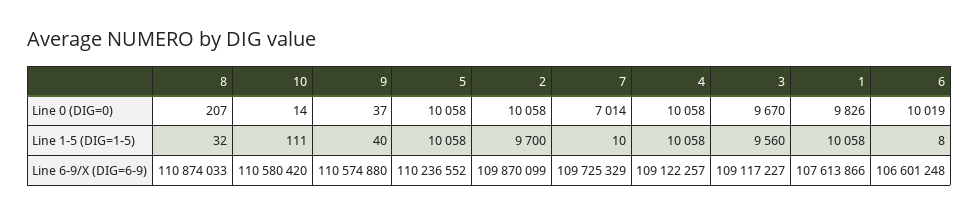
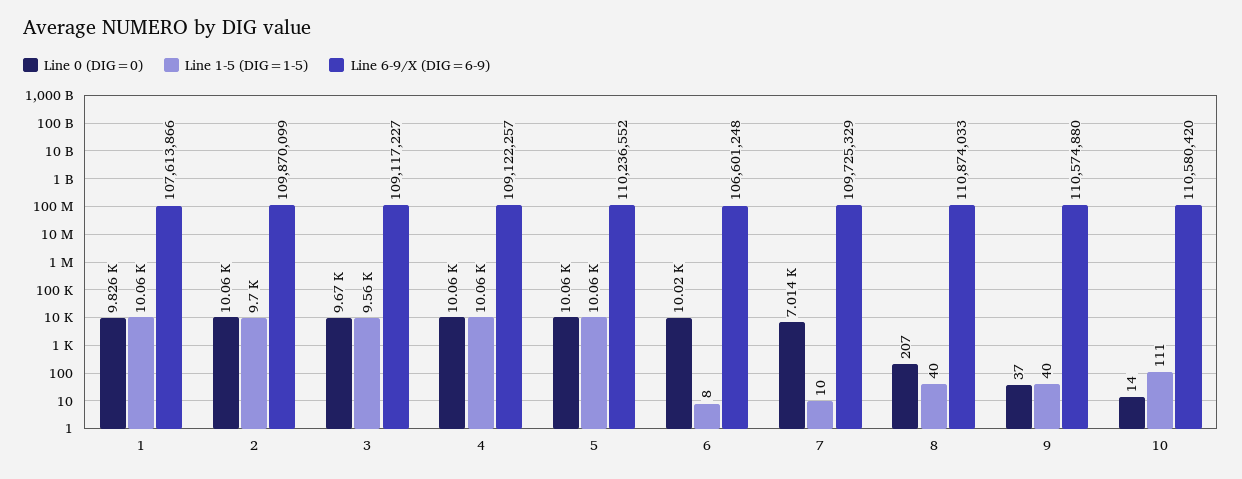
Line 1-5 (DIG=1-5), 8: 32 -> 40

